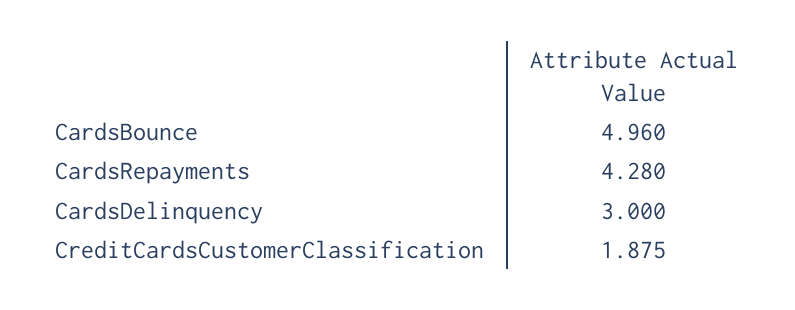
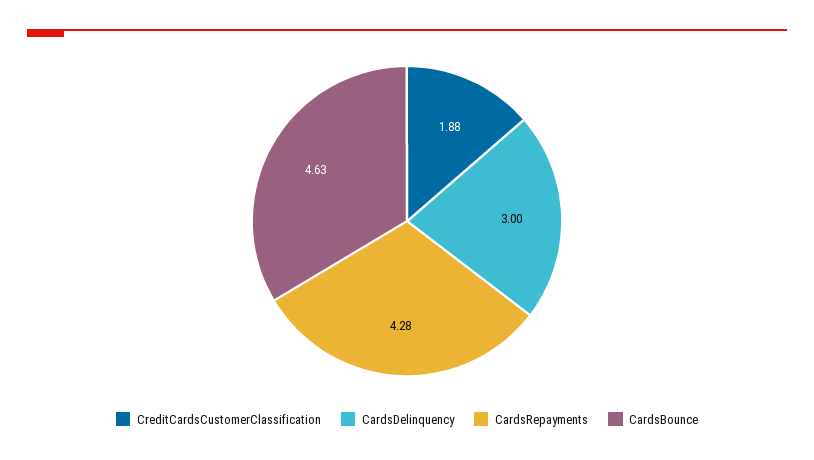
CardsBounce: 4.96 -> 4.63

